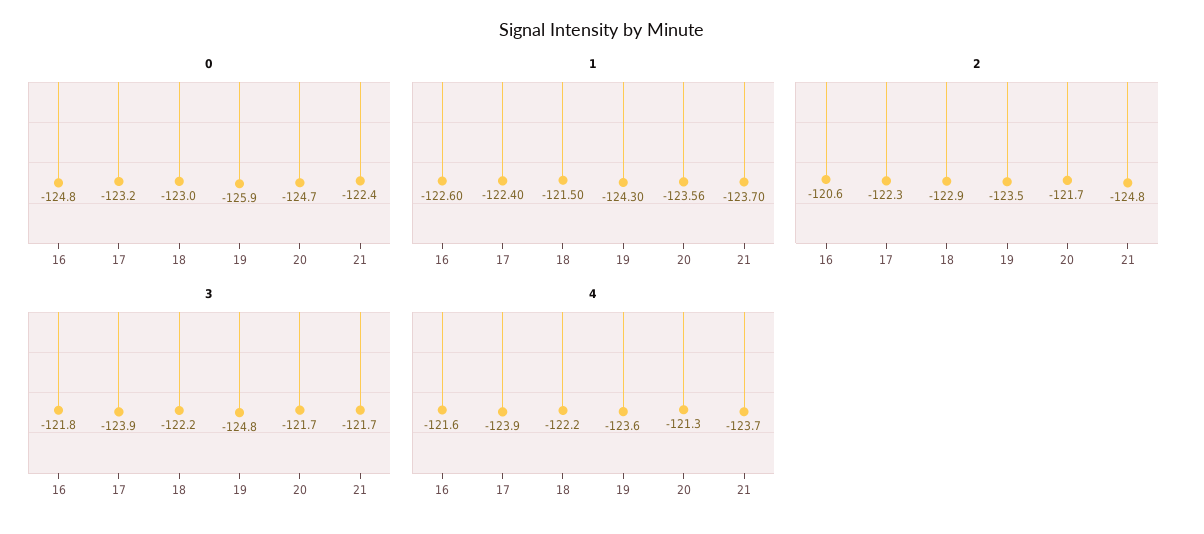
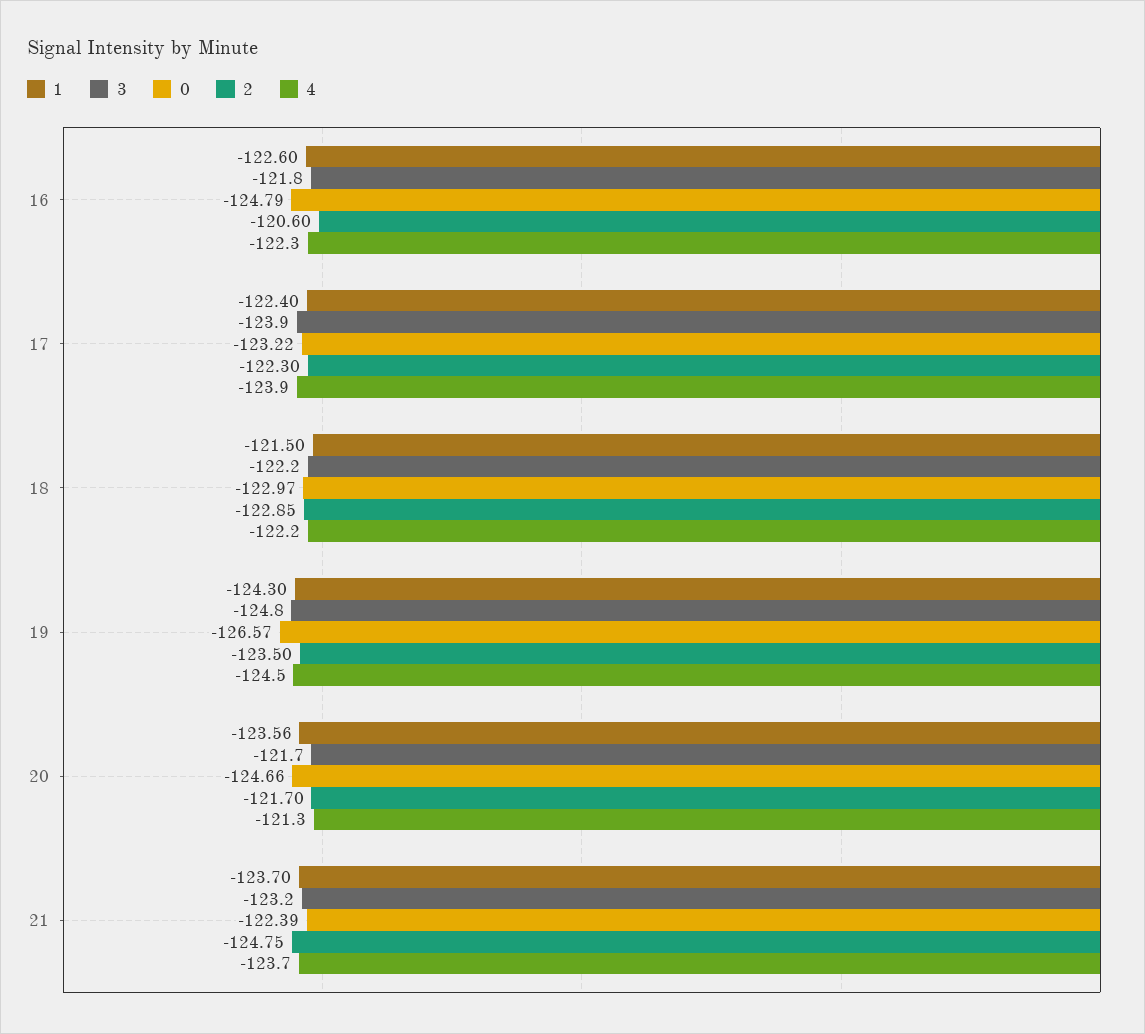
0, 19: -125.9 -> -126.57
3, 21: -121.7 -> -123.2
4, 16: -121.6 -> -122.3
4, 19: -123.6 -> -124.5

